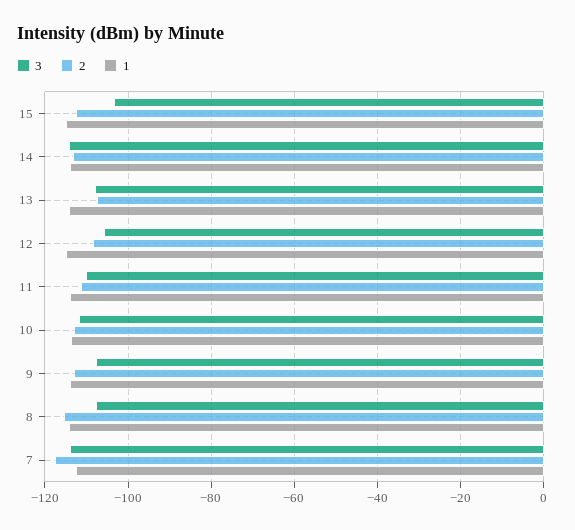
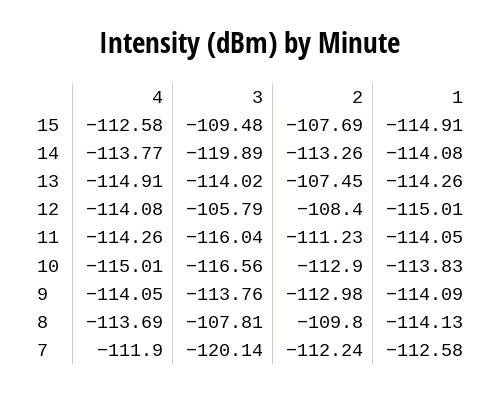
3, 15: -104 -> -109.48
2, 15: -112 -> -107.69
3, 14: -114 -> -119.89
3, 13: -108 -> -114.02
3, 11: -110 -> -116.04
3, 10: -112 -> -116.56
3, 9: -108 -> -113.76
2, 8: -116 -> -109.8
3, 7: -114 -> -120.14
2, 7: -118 -> -112.24
4, 15: none -> -112.58
4, 14: none -> -113.77
4, 13: none -> -114.91
4, 12: none -> -114.08
4, 11: none -> -114.26
4, 10: none -> -115.01
4, 9: none -> -114.05
4, 8: none -> -113.69
4, 7: none -> -111.9

